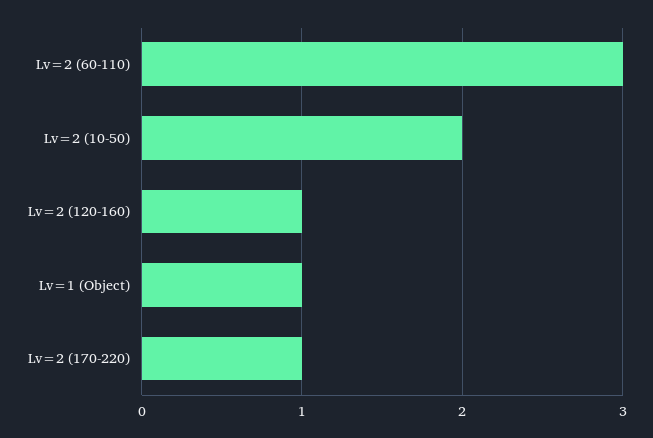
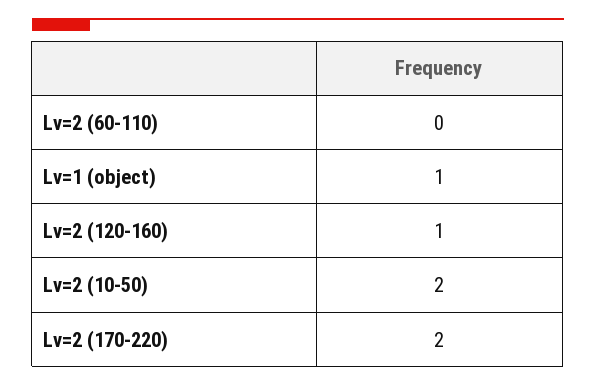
Lv=2 (60-110): 3 -> 0
Lv=2 (170-220): 1 -> 2

